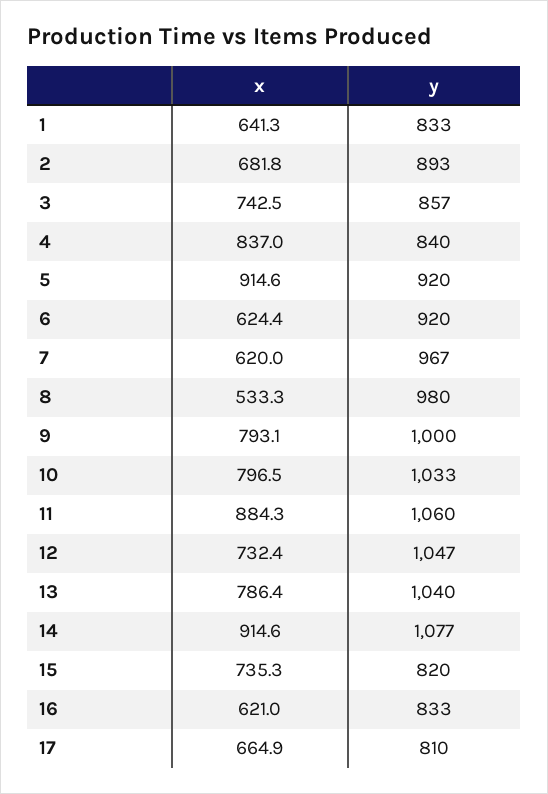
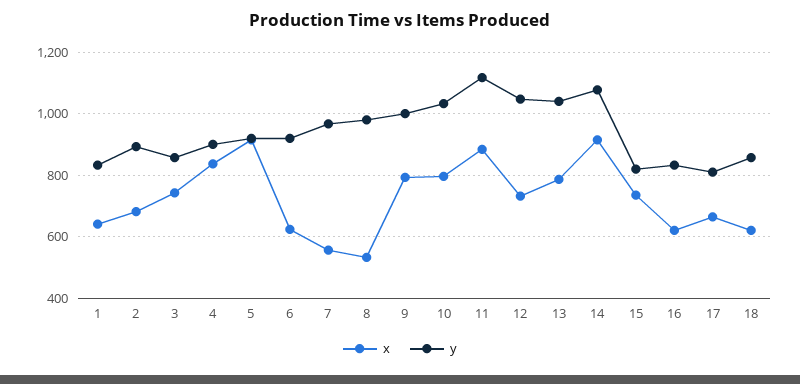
y, 4: 840 -> 900
x, 7: 620 -> 560
y, 11: 1060 -> 1120
x, 18: none -> 620
y, 18: none -> 860

